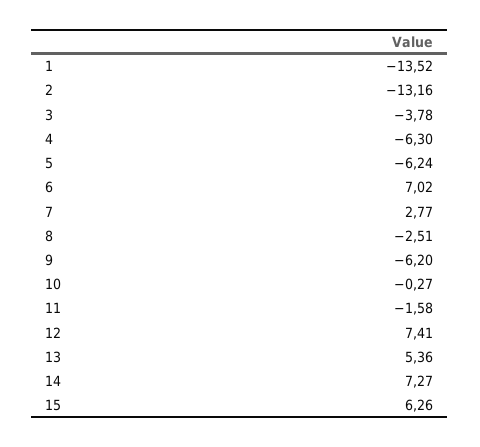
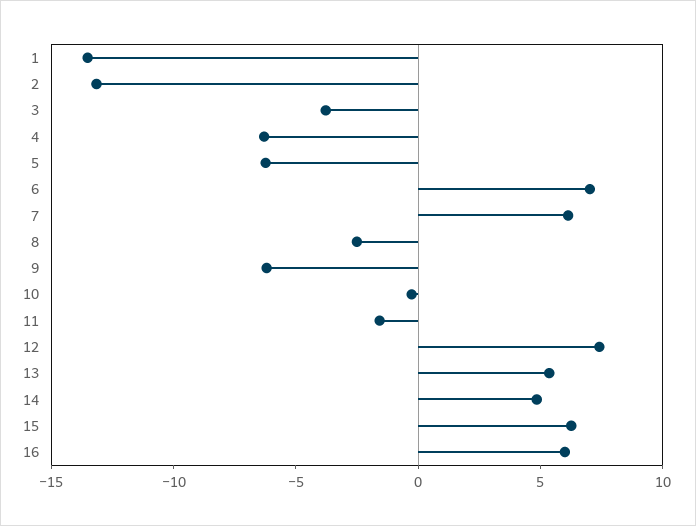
7: 2.77 -> 6
14: 7.27 -> 5
16: none -> 6

